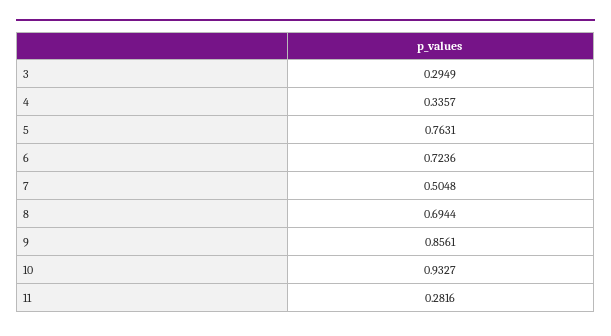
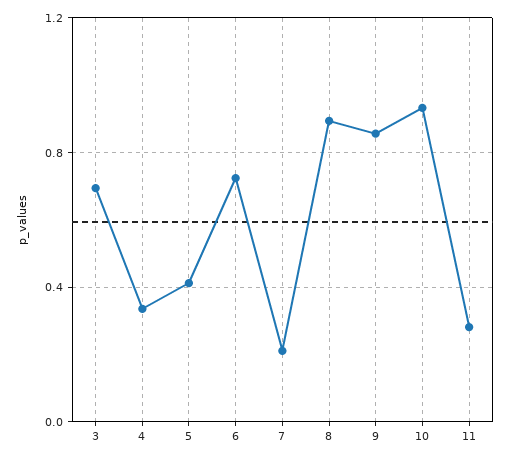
3: 0.2949 -> 0.7
5: 0.7631 -> 0.4
7: 0.5048 -> 0.2
8: 0.6944 -> 0.9

